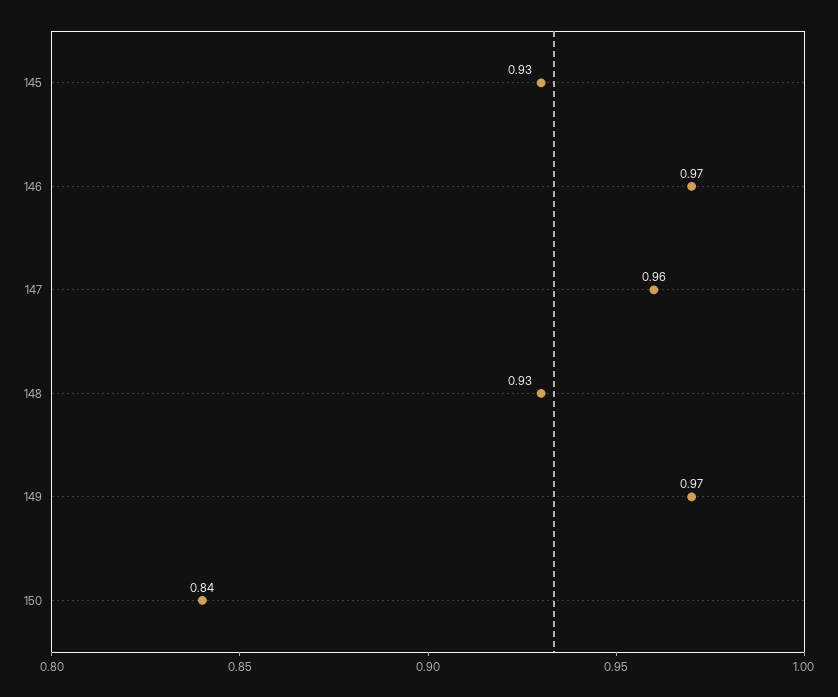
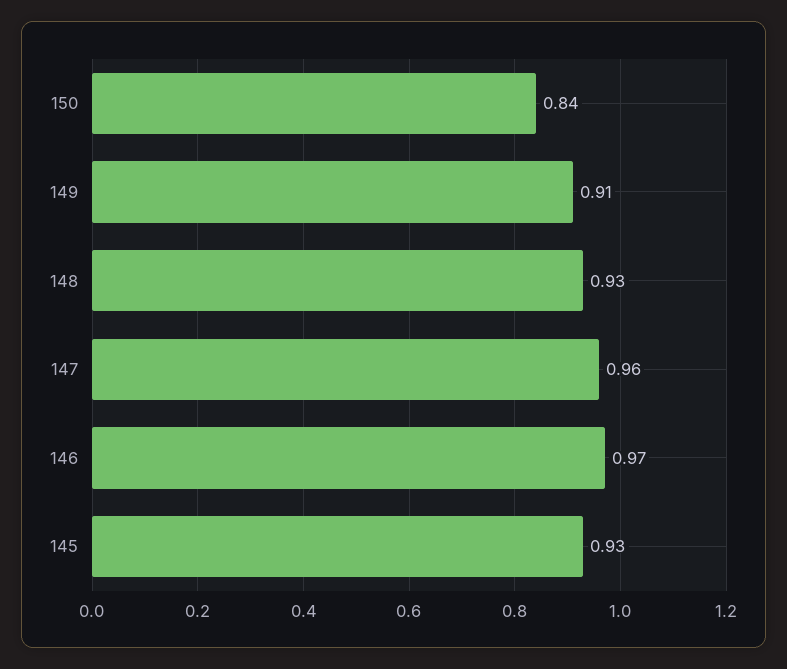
149: 0.97 -> 0.91

